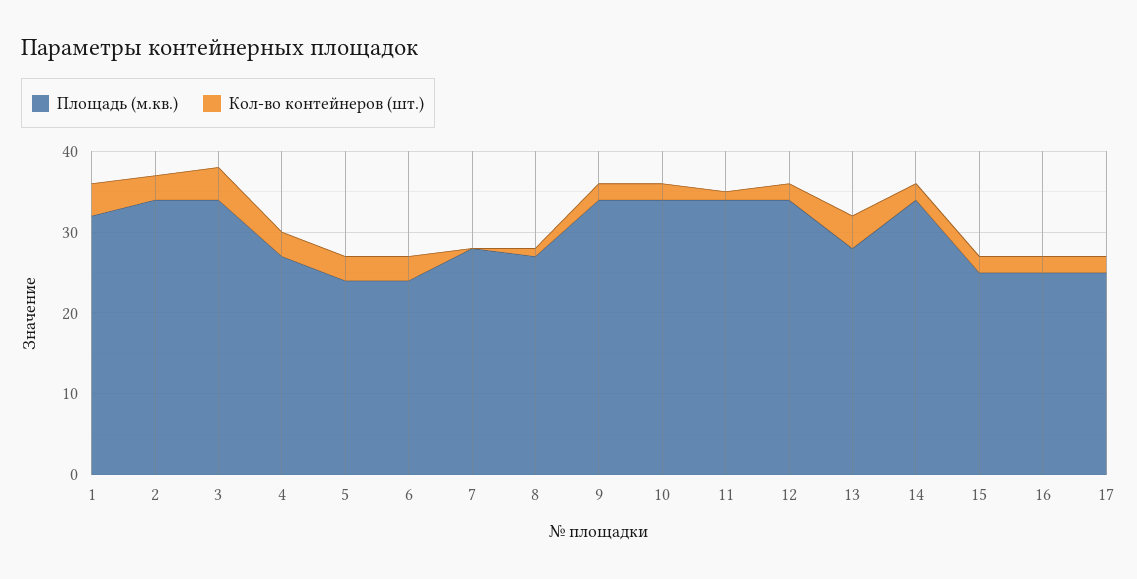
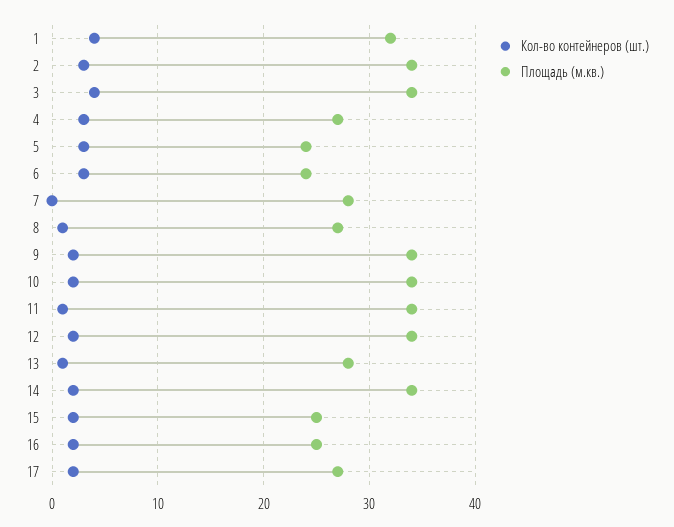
Кол-во контейнеров (шт.), 13: 4 -> 1
Площадь (м.кв.), 17: 25 -> 27

